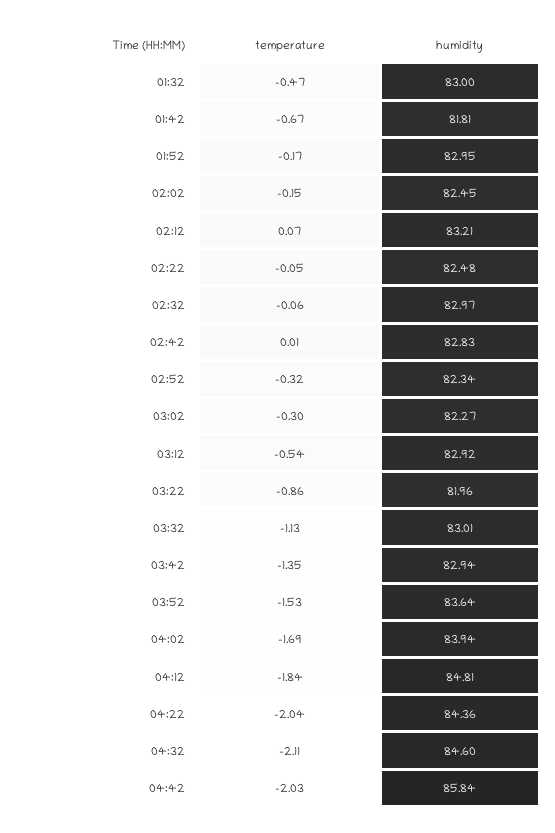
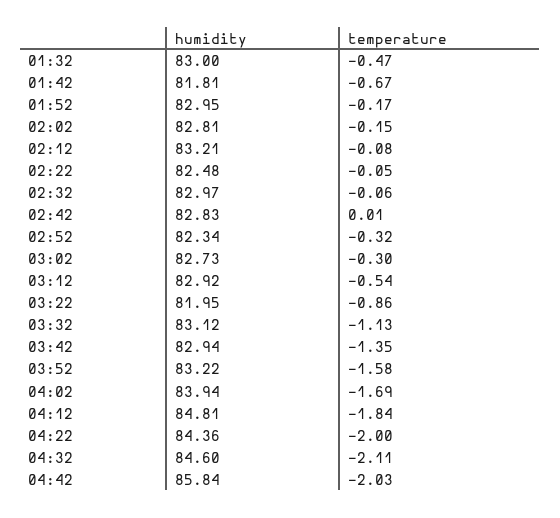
humidity, 02:02: 82.45 -> 82.81
temperature, 02:12: 0.07 -> -0.08
humidity, 03:02: 82.27 -> 82.73
humidity, 03:22: 81.96 -> 81.95
humidity, 03:32: 83.01 -> 83.12
temperature, 03:52: -1.53 -> -1.58
humidity, 03:52: 83.64 -> 83.22
temperature, 04:22: -2.04 -> -2

